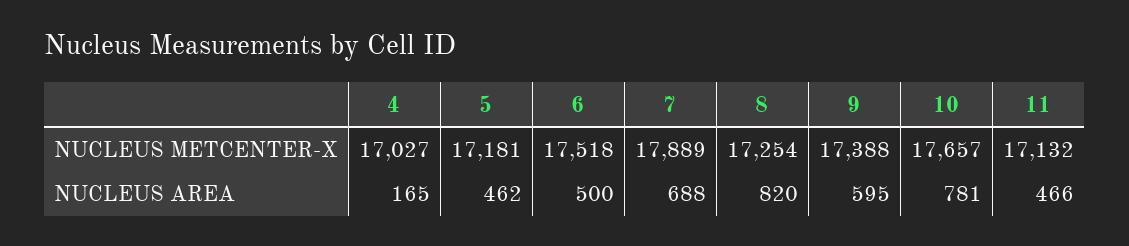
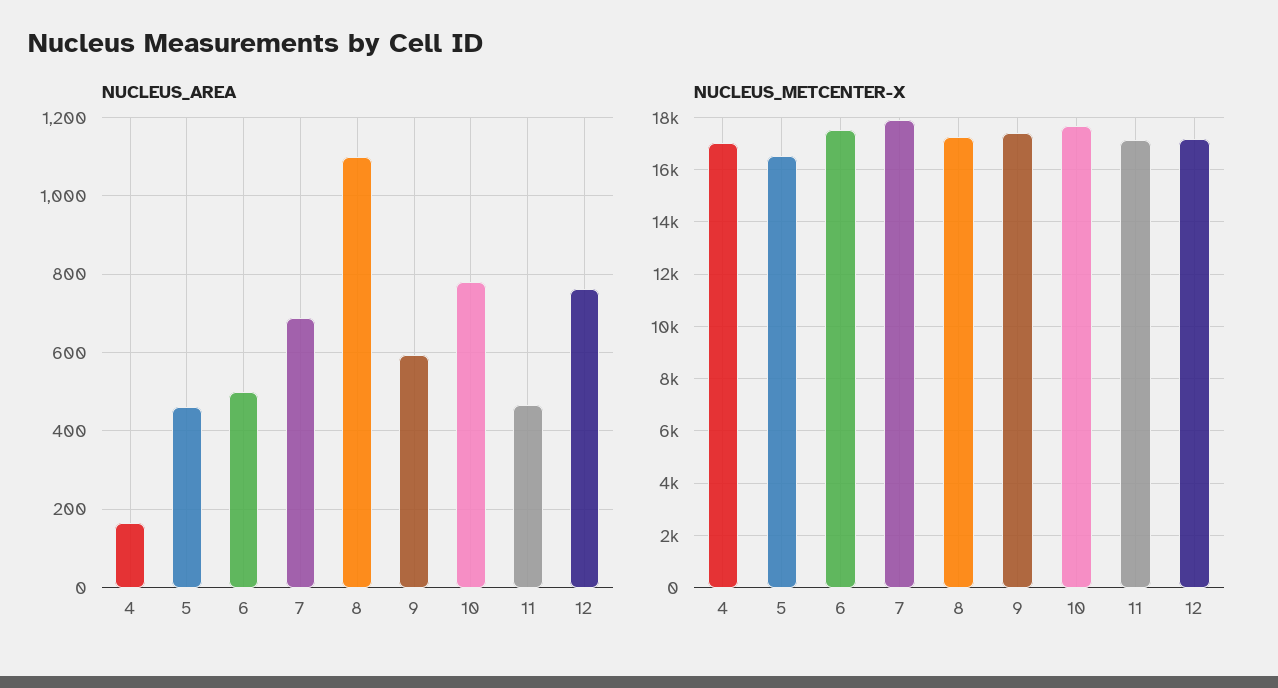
NUCLEUS METCENTER-X, 5: 17181 -> 16500
NUCLEUS AREA, 8: 820 -> 1100
NUCLEUS AREA, 12: none -> 760
NUCLEUS METCENTER-X, 12: none -> 17250

